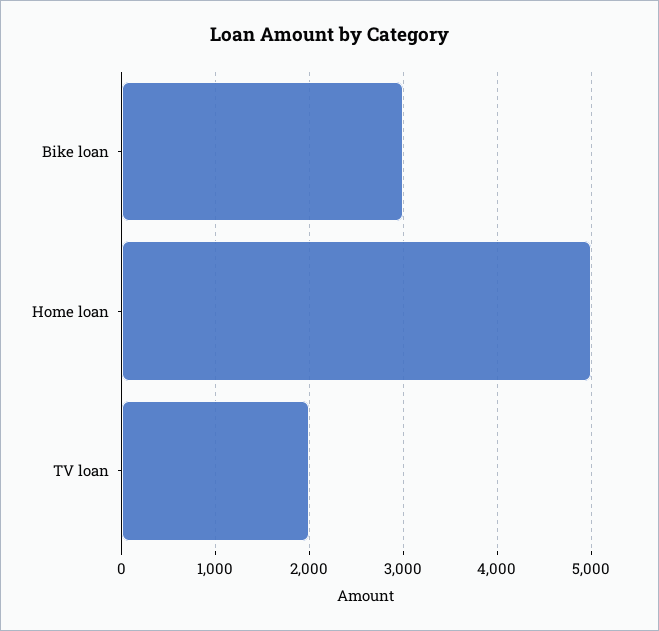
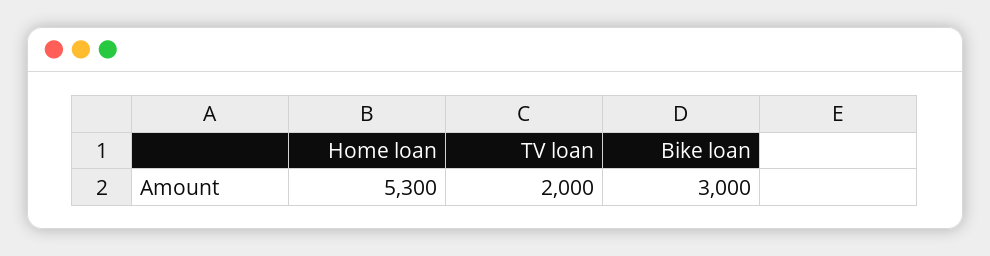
Home loan: 5000 -> 5300

